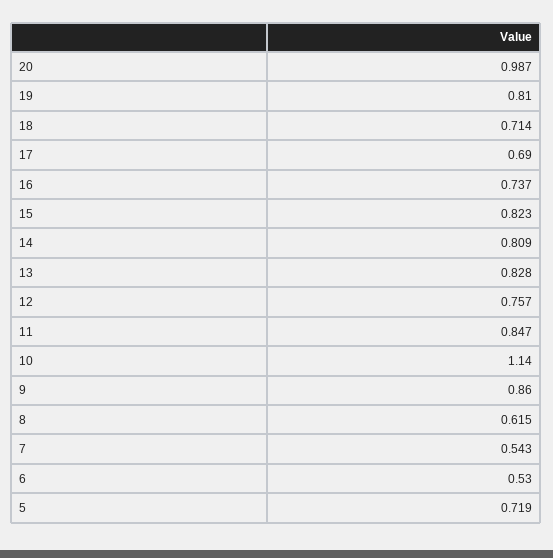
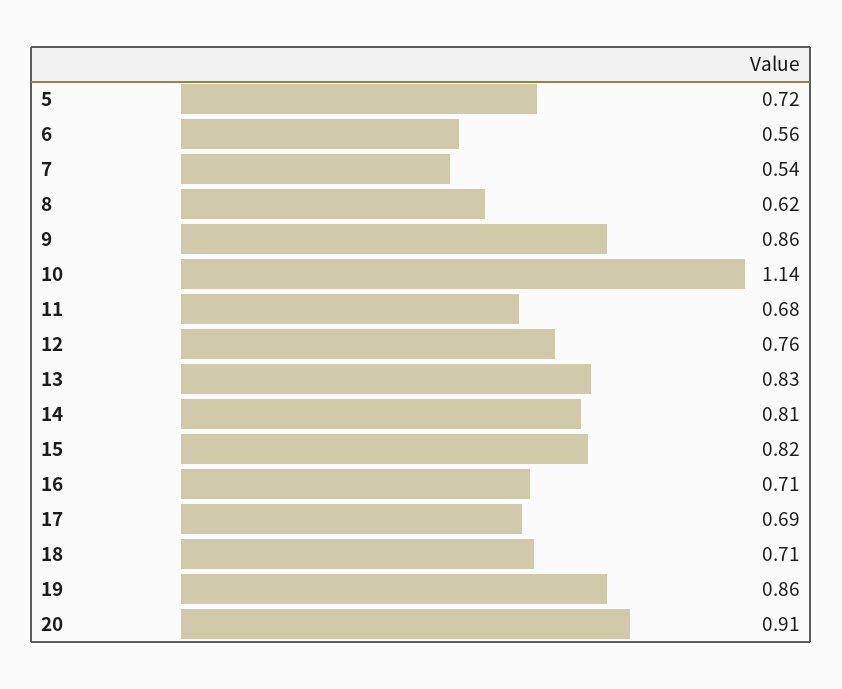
20: 0.987 -> 0.91
19: 0.81 -> 0.86
16: 0.737 -> 0.71
11: 0.847 -> 0.68
6: 0.53 -> 0.56

